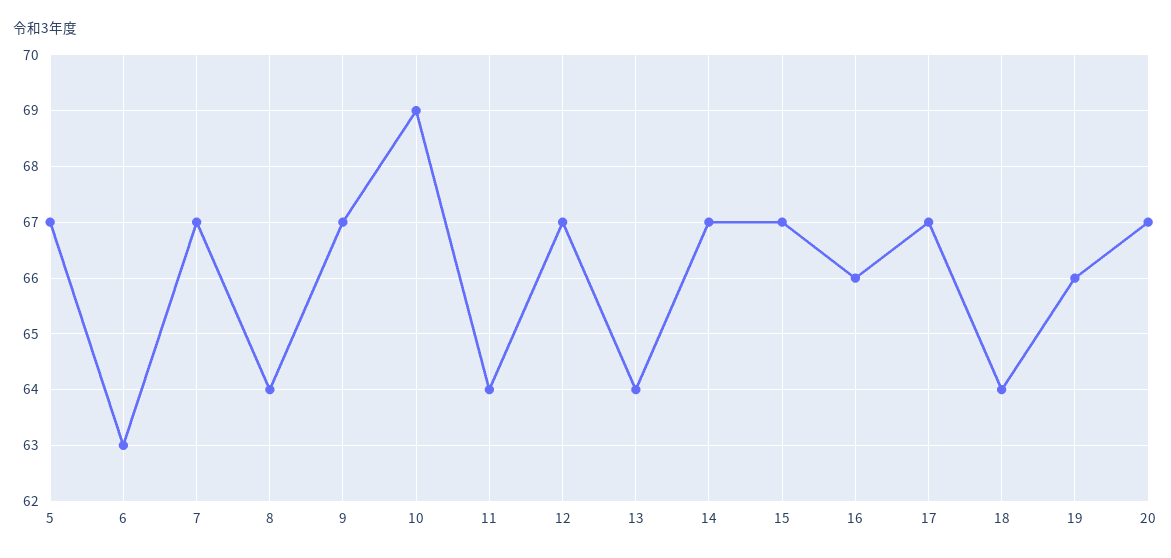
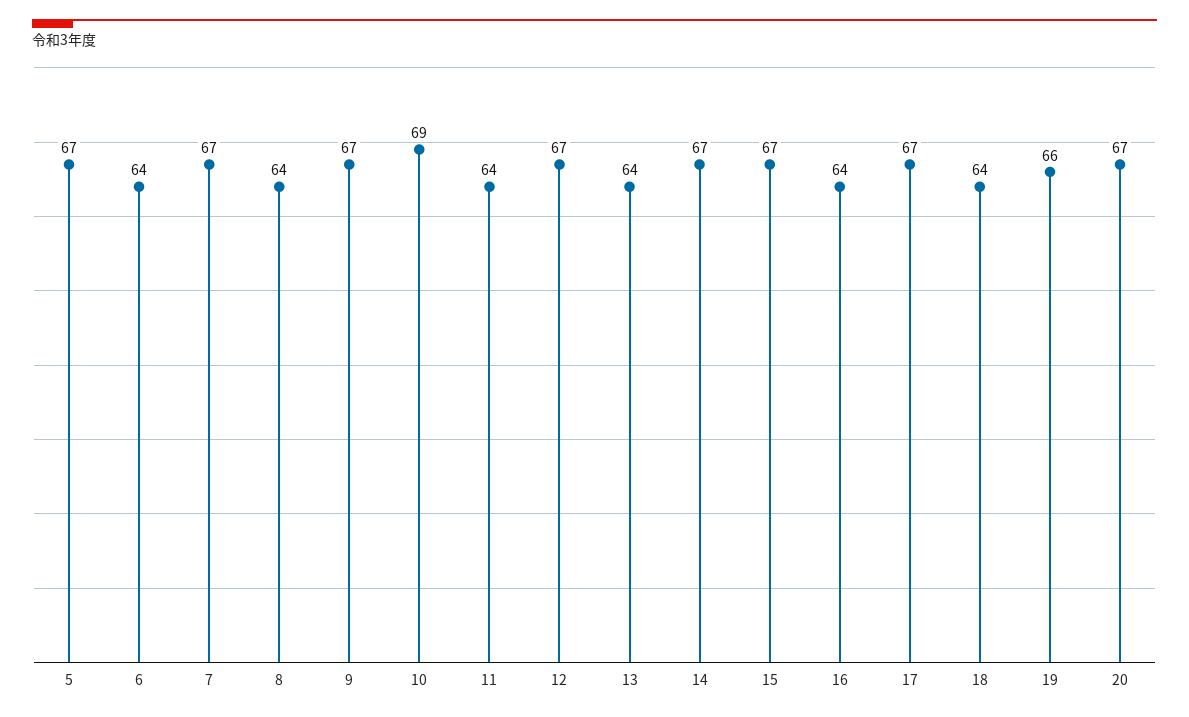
6: 63 -> 64
16: 66 -> 64

